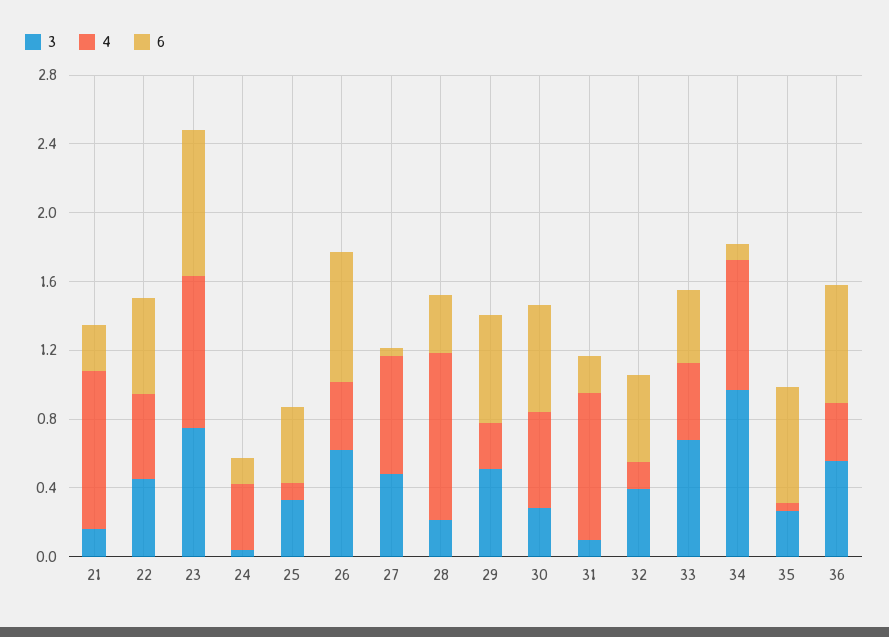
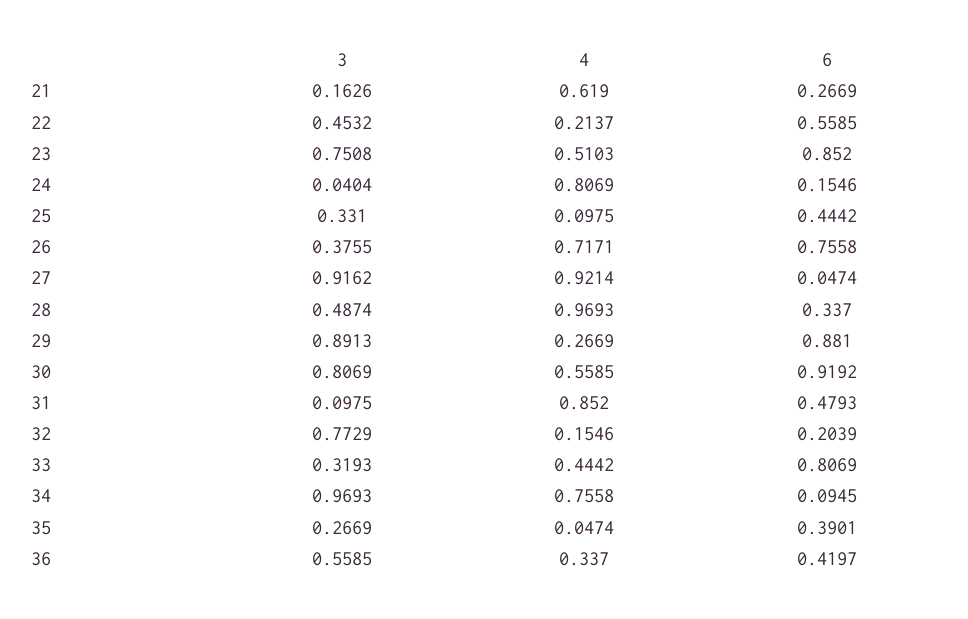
4, 21: 0.9 -> 0.619
4, 22: 0.5 -> 0.2137
4, 23: 0.9 -> 0.5103
4, 24: 0.4 -> 0.8069
3, 26: 0.6 -> 0.3755
4, 26: 0.4 -> 0.7171
3, 27: 0.5 -> 0.9162
4, 27: 0.7 -> 0.9214
3, 28: 0.2 -> 0.4874
3, 29: 0.5 -> 0.8913
6, 29: 0.6 -> 0.881
3, 30: 0.3 -> 0.8069
6, 30: 0.6 -> 0.9192
6, 31: 0.2 -> 0.4793
3, 32: 0.4 -> 0.7729
6, 32: 0.5 -> 0.2039
3, 33: 0.7 -> 0.3193
6, 33: 0.4 -> 0.8069
6, 35: 0.7 -> 0.3901
6, 36: 0.7 -> 0.4197

